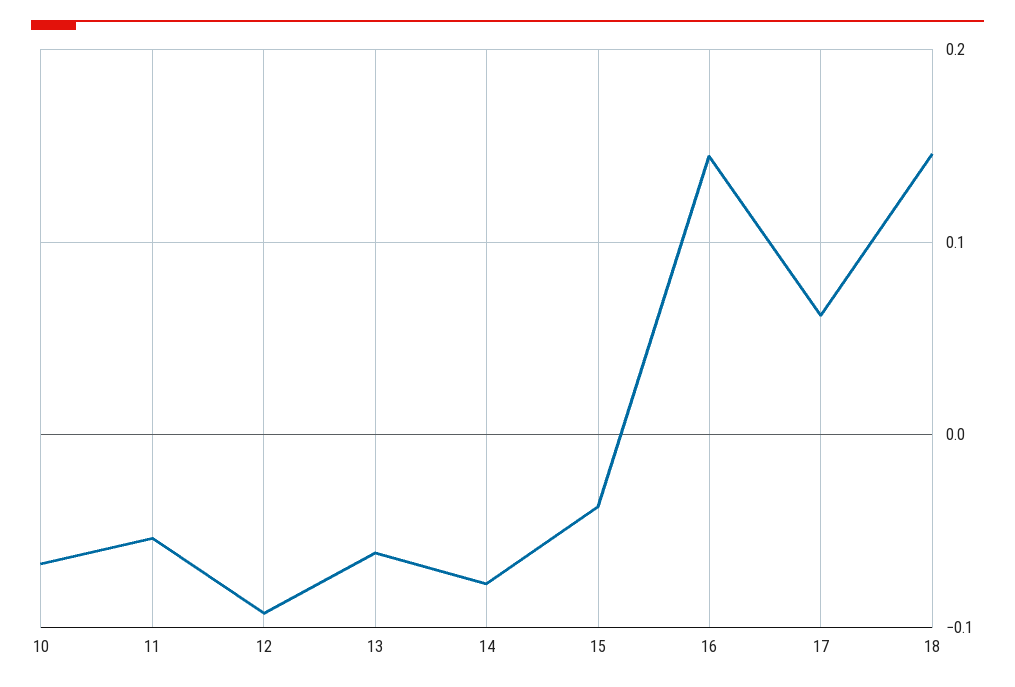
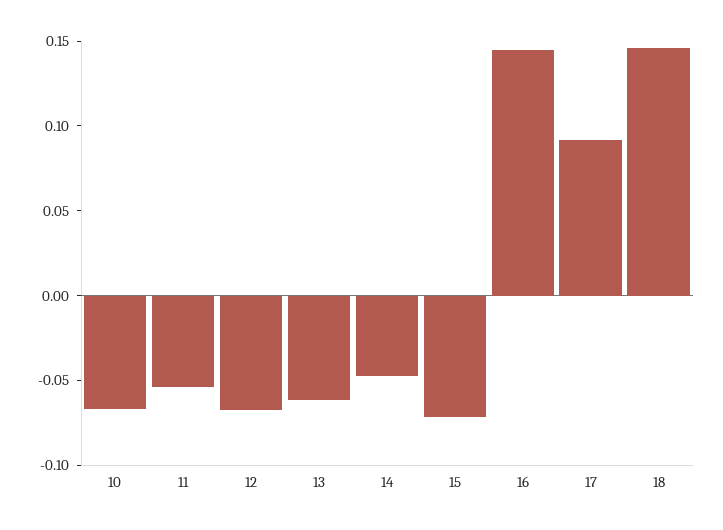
12: -0.09 -> -0.07
14: -0.08 -> -0.05
15: -0.04 -> -0.07
17: 0.06 -> 0.09

